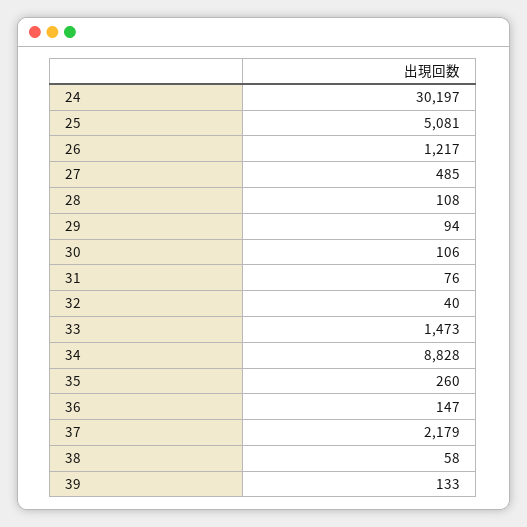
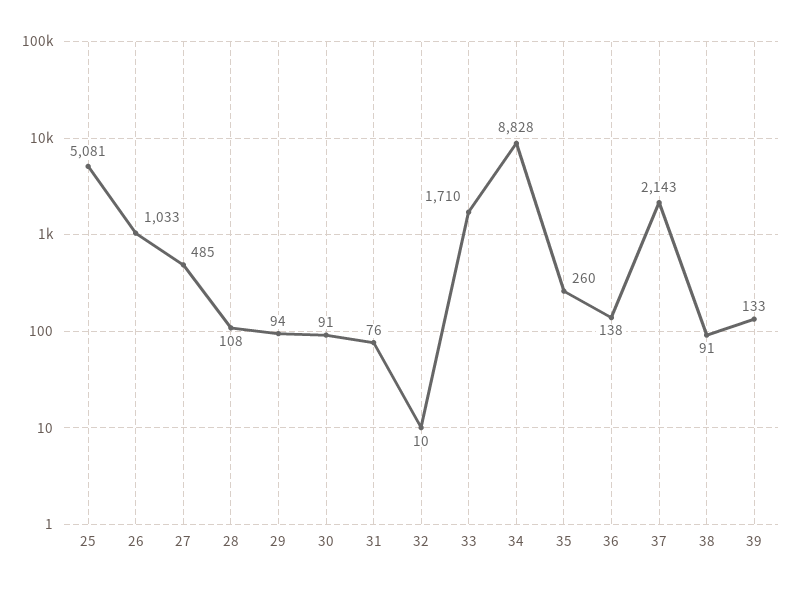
24: 30197 -> none
26: 1217 -> 1033
30: 106 -> 91
32: 40 -> 10
33: 1473 -> 1710
36: 147 -> 138
37: 2179 -> 2143
38: 58 -> 91

